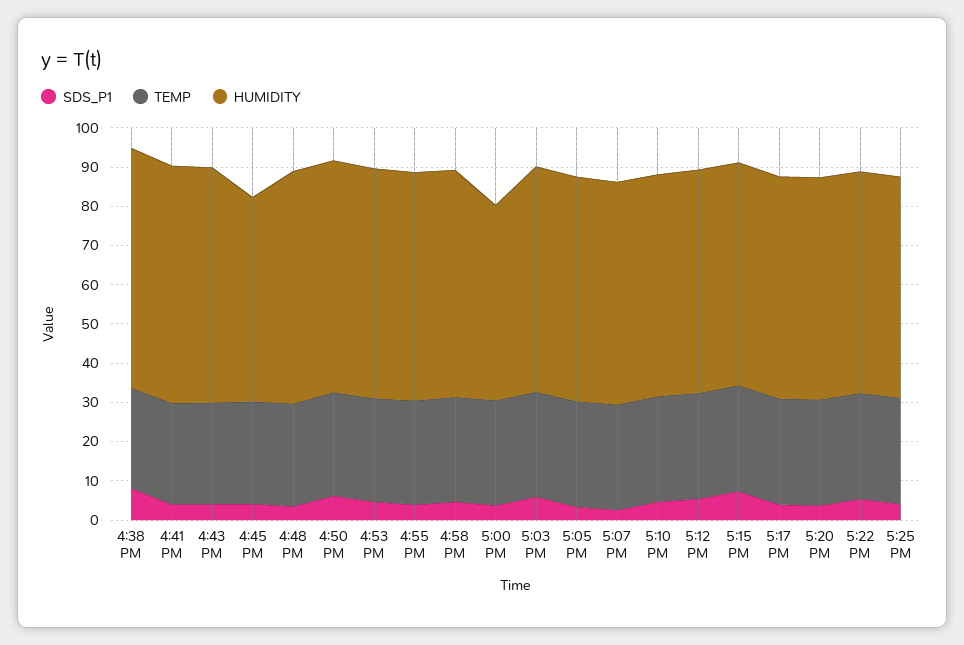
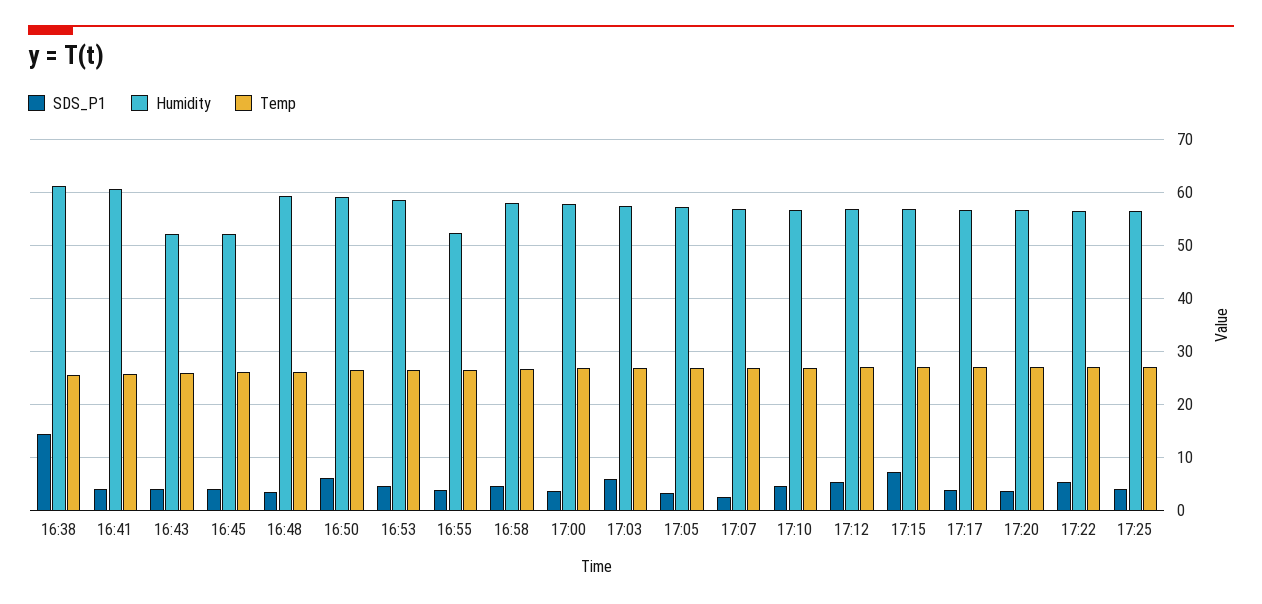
SDS_P1, 4:38 PM: 7.5 -> 14
HUMIDITY, 4:43 PM: 60 -> 52
HUMIDITY, 4:55 PM: 57.5 -> 52
HUMIDITY, 5:00 PM: 50 -> 58

